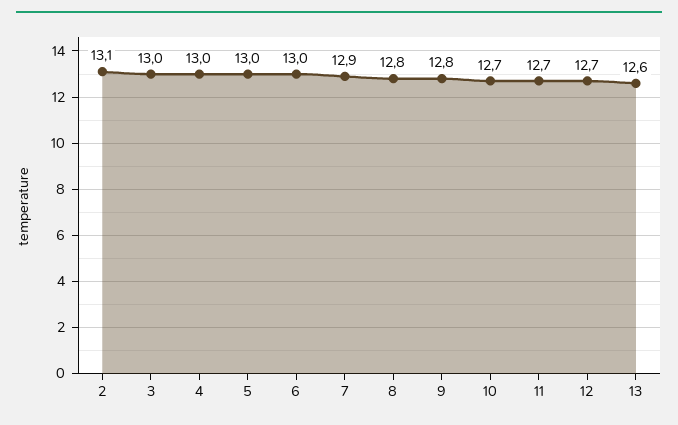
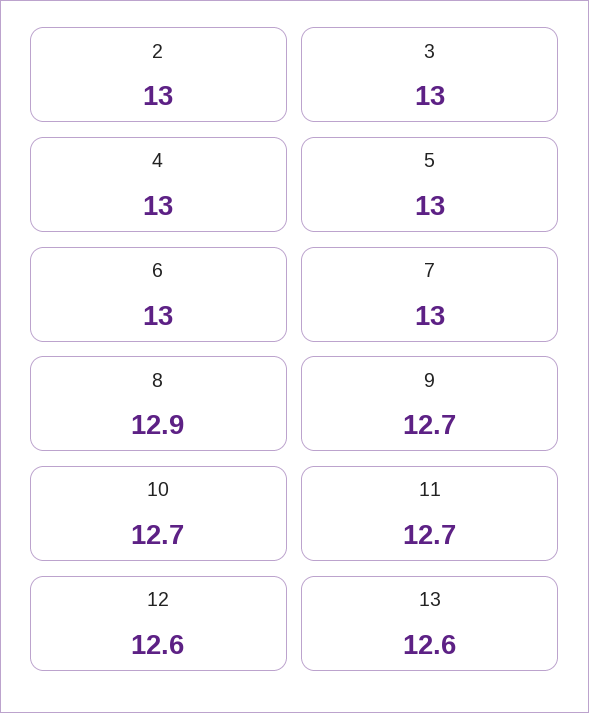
2: 13.1 -> 13
7: 12.9 -> 13
8: 12.8 -> 12.9
9: 12.8 -> 12.7
12: 12.7 -> 12.6

